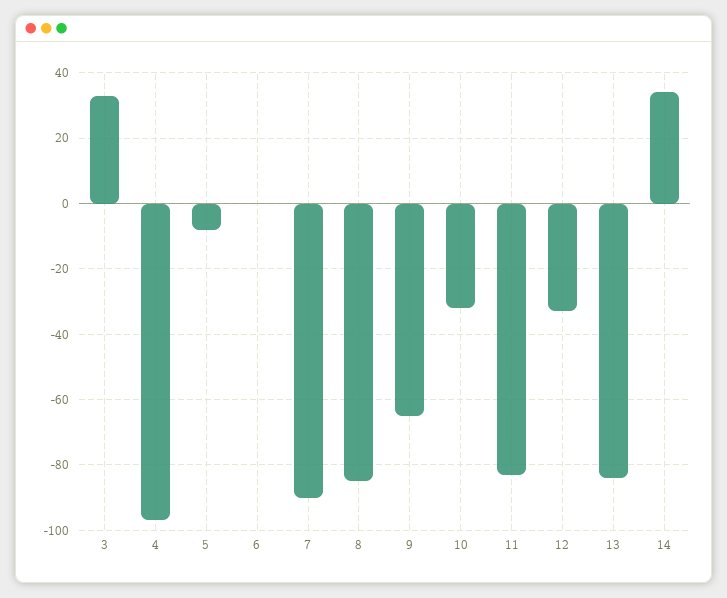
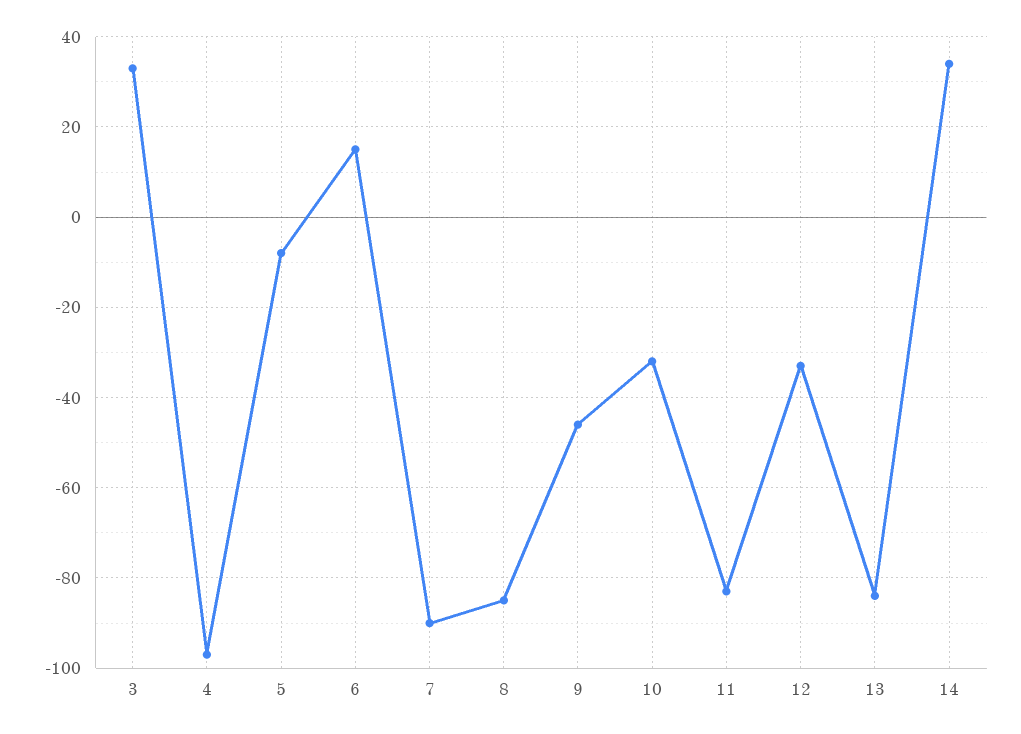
6: 0 -> 15
9: -65 -> -45

